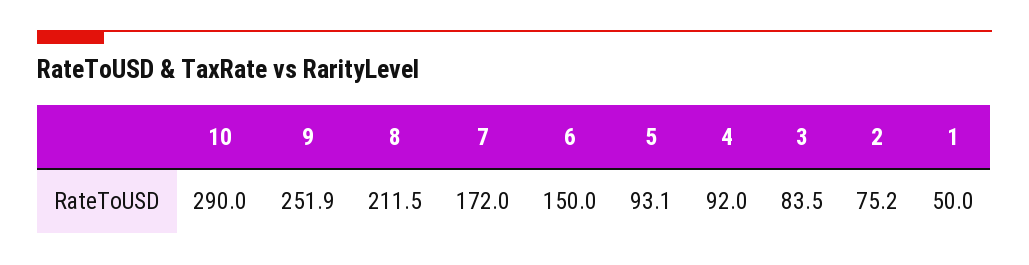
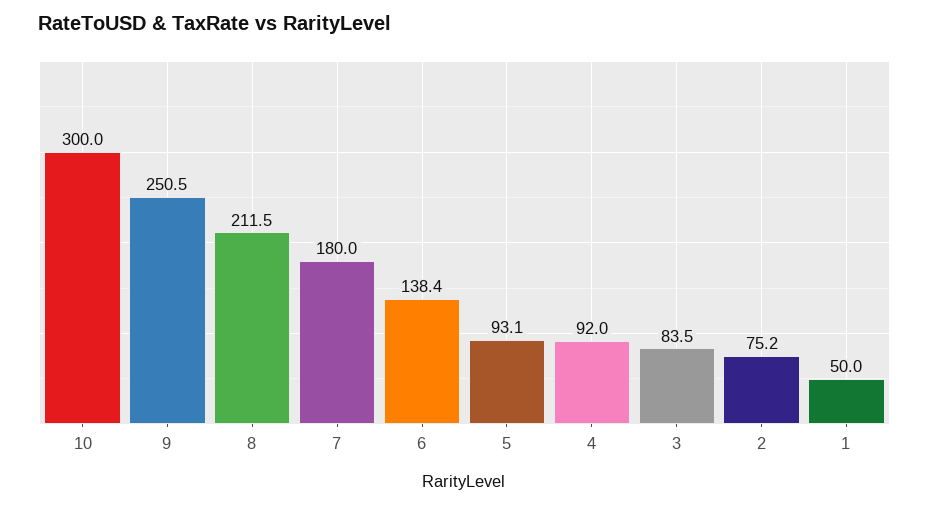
10: 290 -> 300
9: 251.9 -> 250.5
7: 172 -> 180
6: 150 -> 138.4

